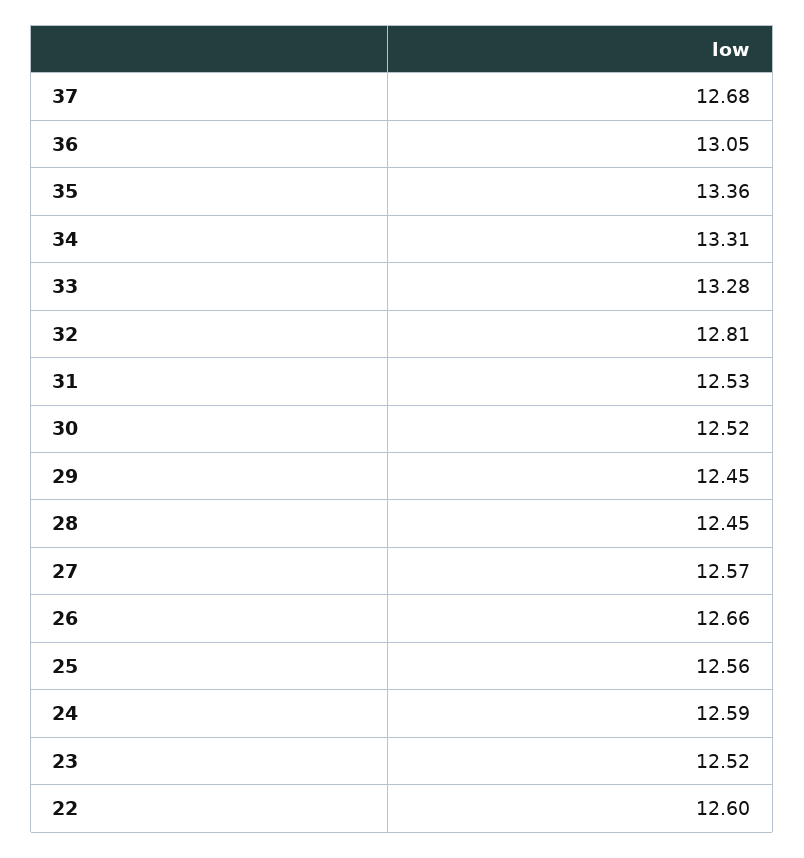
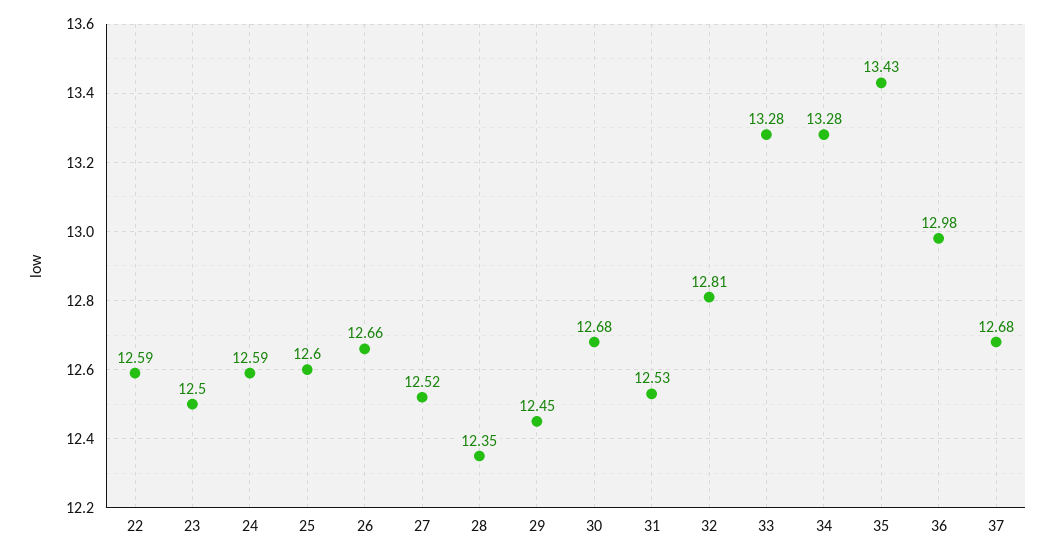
36: 13.05 -> 12.98
35: 13.36 -> 13.43
34: 13.31 -> 13.28
30: 12.52 -> 12.68
28: 12.45 -> 12.35
27: 12.57 -> 12.52
25: 12.56 -> 12.6
23: 12.52 -> 12.5
22: 12.6 -> 12.59

